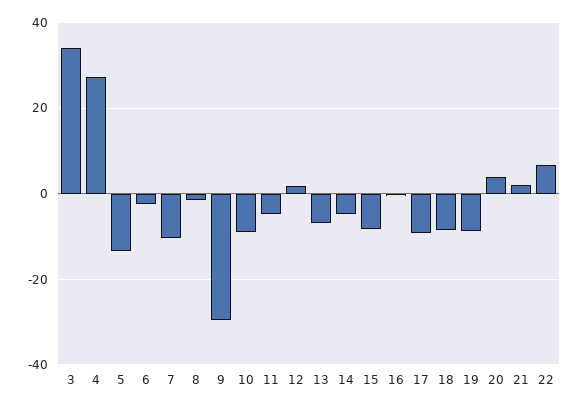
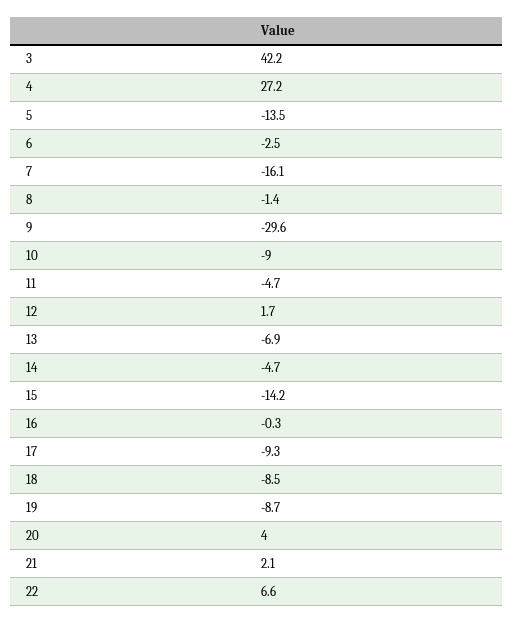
3: 34 -> 42.2
7: -10 -> -16.1
15: -8 -> -14.2

